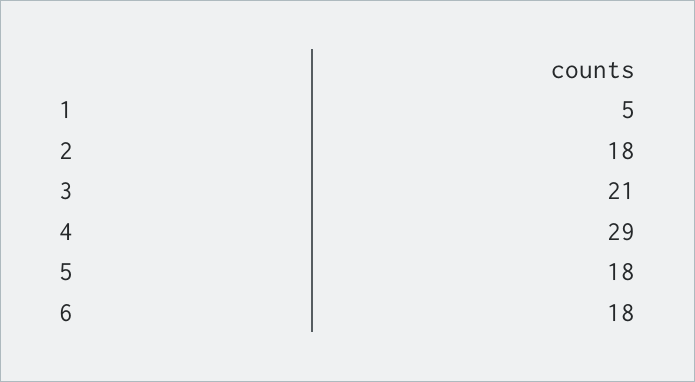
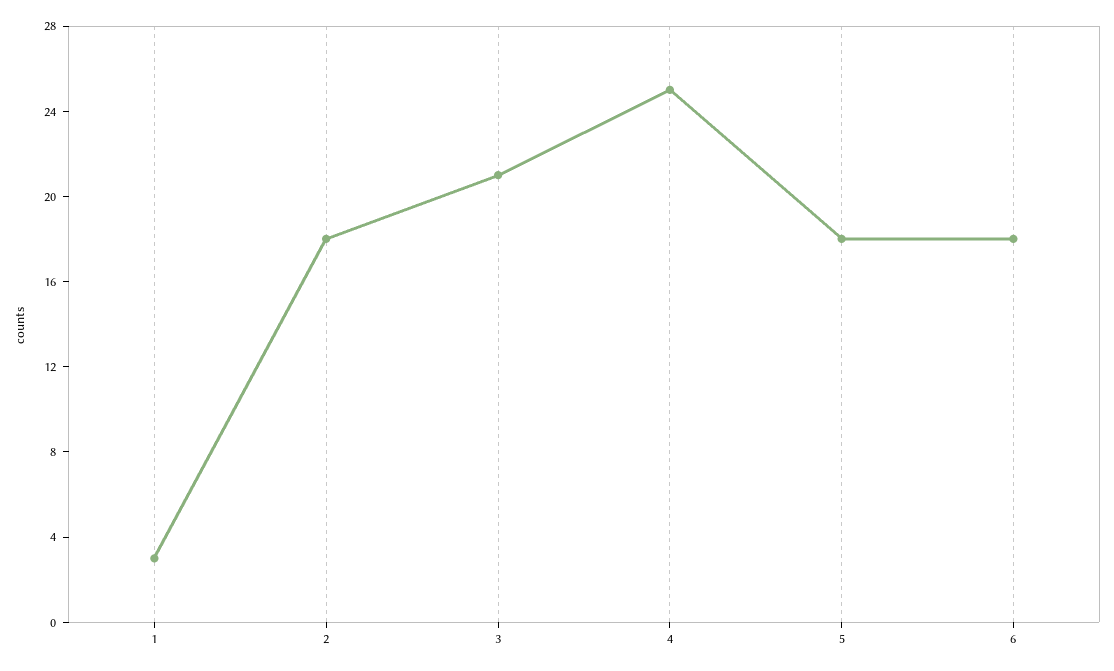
1: 5 -> 3
4: 29 -> 25

